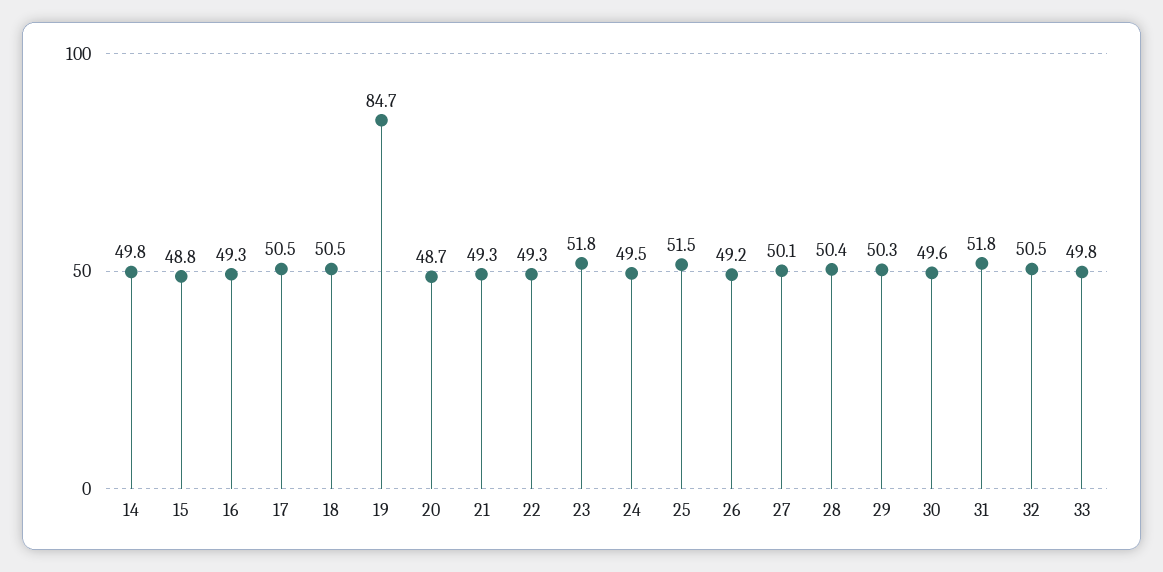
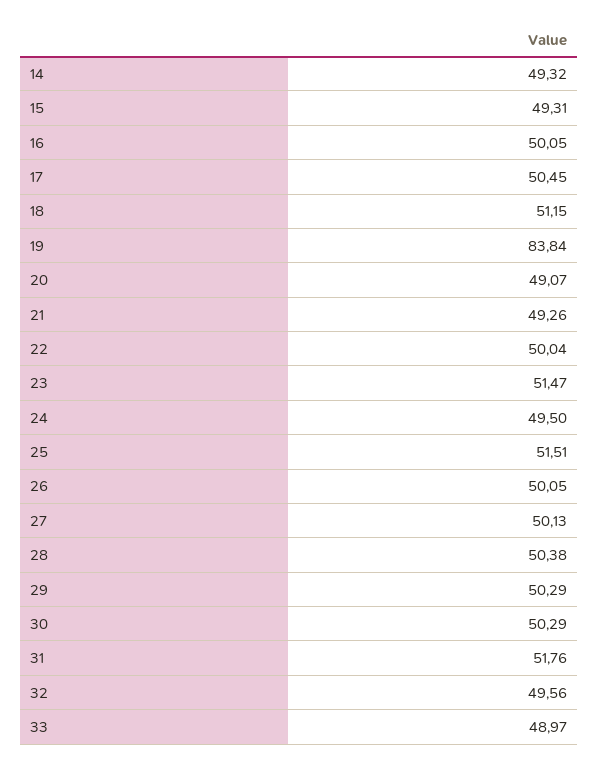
14: 49.8 -> 49.32
15: 48.8 -> 49.31
16: 49.3 -> 50.05
18: 50.5 -> 51.15
19: 84.7 -> 83.84
20: 48.7 -> 49.07
22: 49.3 -> 50.04
23: 51.8 -> 51.47
26: 49.2 -> 50.05
30: 49.6 -> 50.29
32: 50.5 -> 49.56
33: 49.8 -> 48.97

